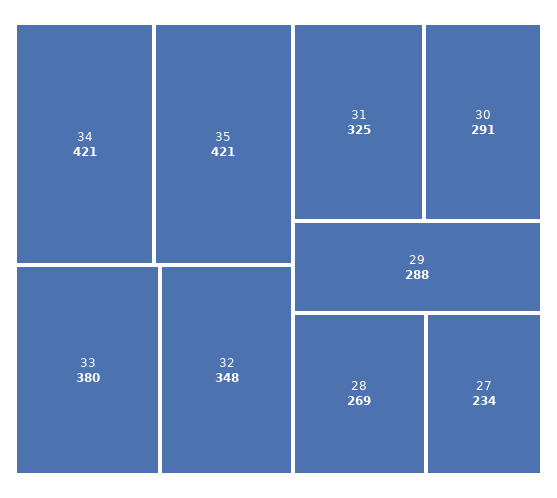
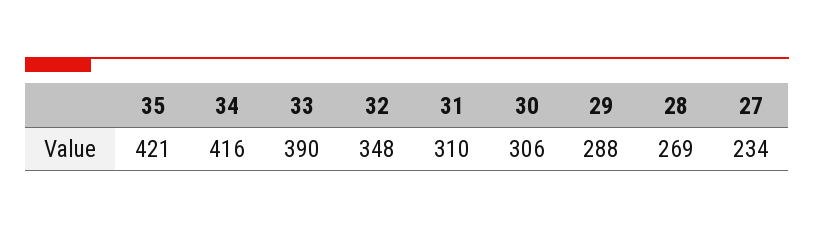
34: 421 -> 416
33: 380 -> 390
31: 325 -> 310
30: 291 -> 306

